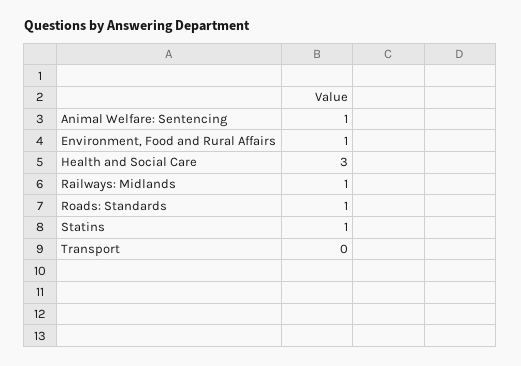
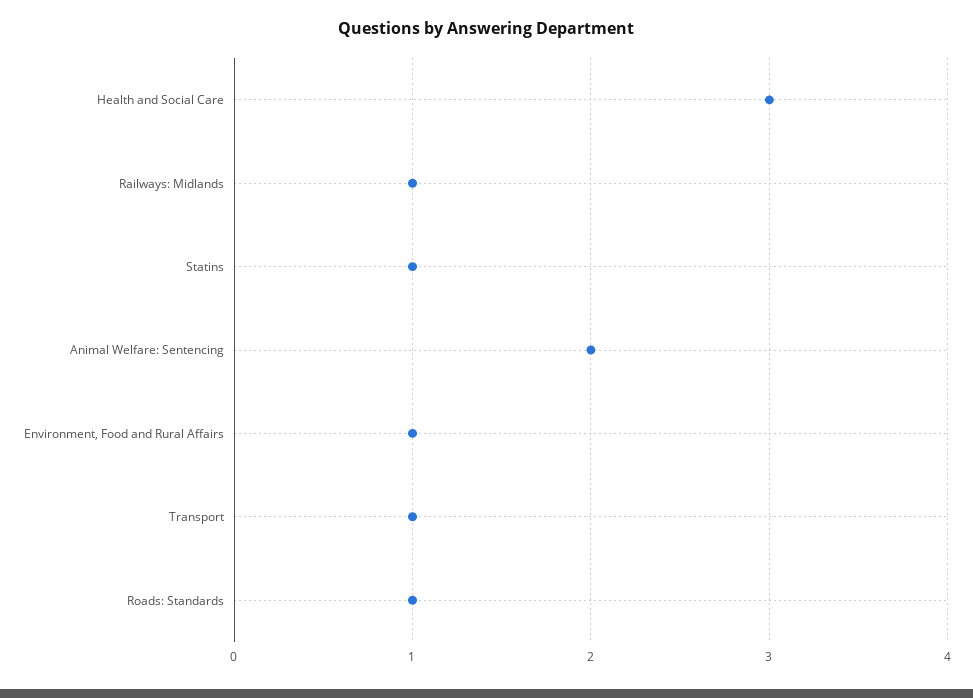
Animal Welfare: Sentencing: 1 -> 2
Transport: 0 -> 1

